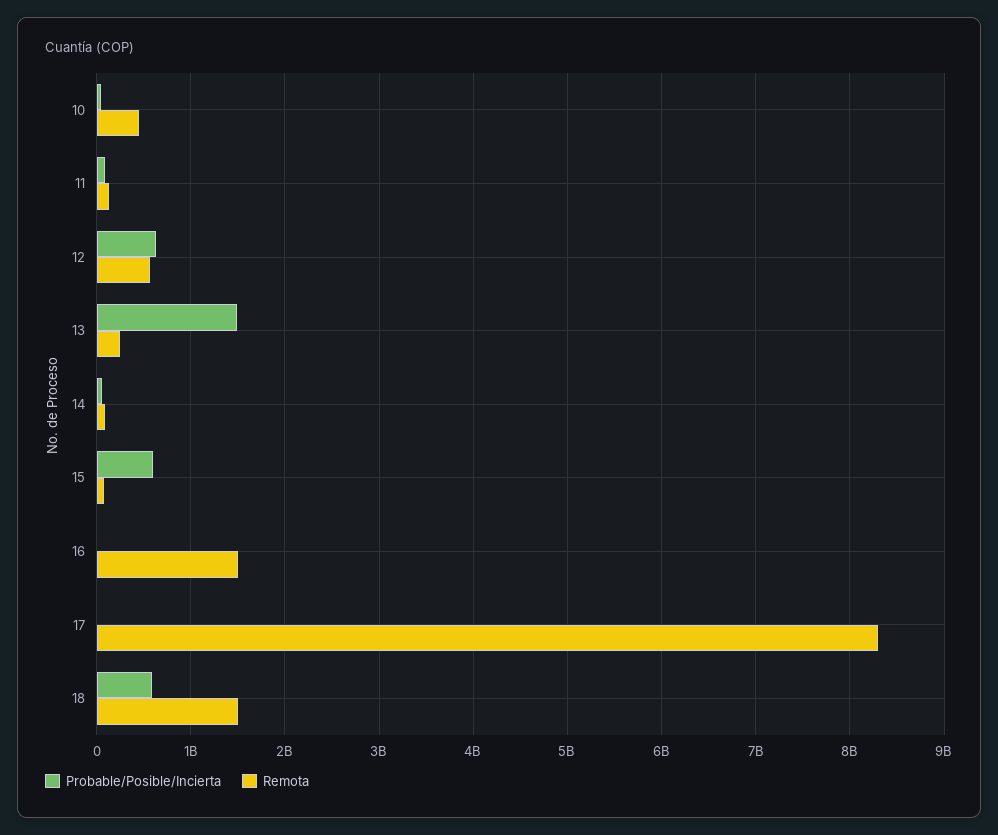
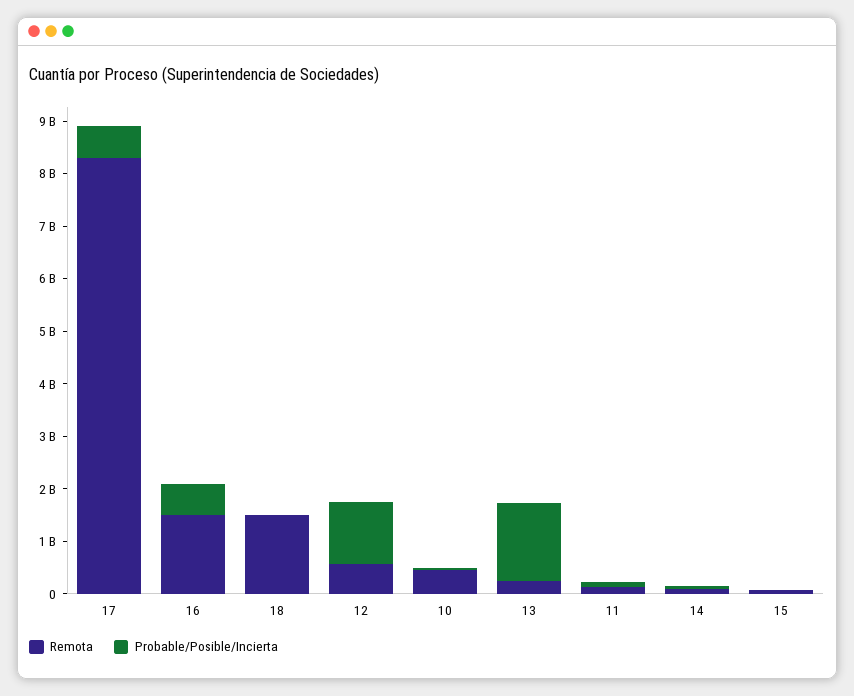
Probable/Posible/Incierta, 12: 600000000 -> 1200000000
Probable/Posible/Incierta, 15: 600000000 -> 0
Probable/Posible/Incierta, 16: 0 -> 600000000
Probable/Posible/Incierta, 17: 0 -> 600000000
Probable/Posible/Incierta, 18: 600000000 -> 0

